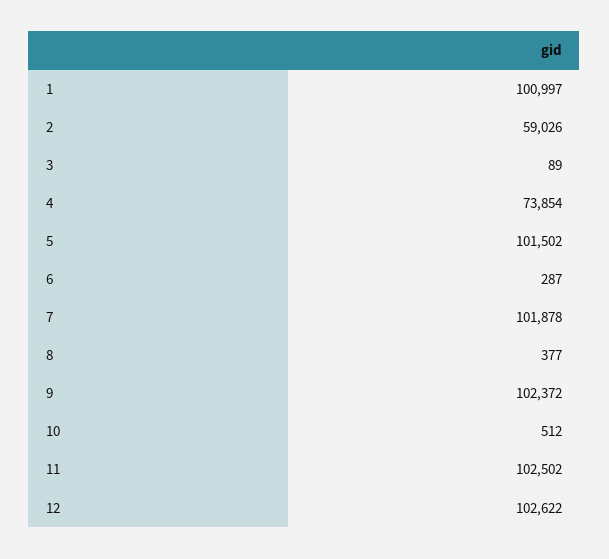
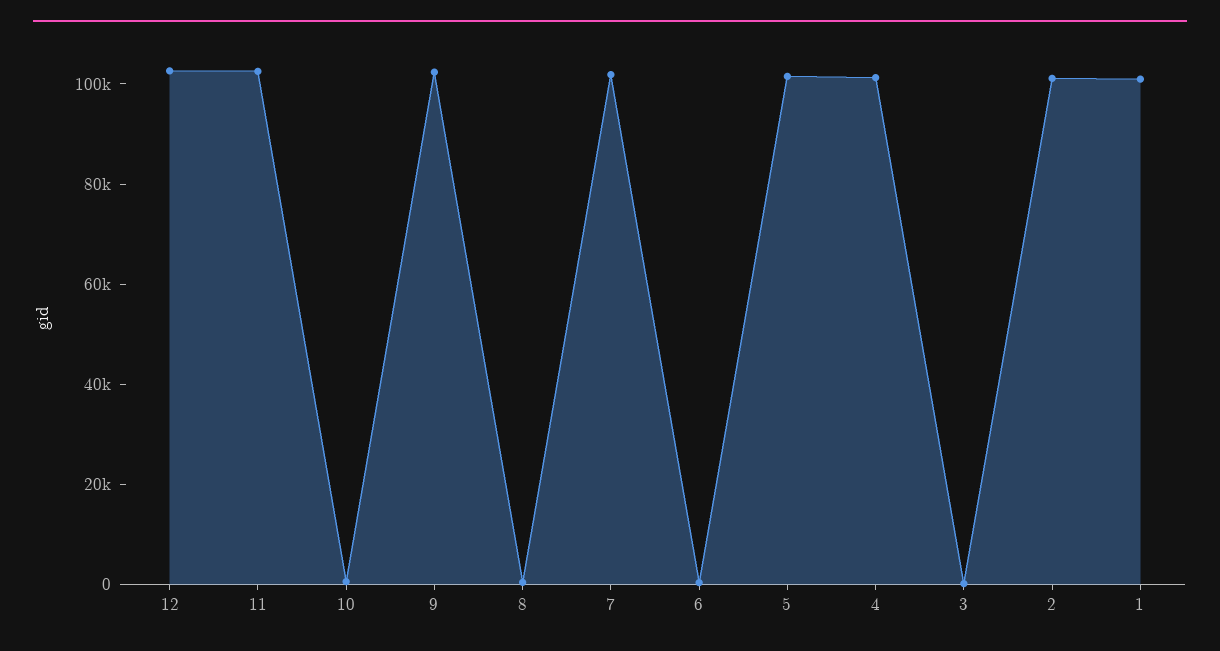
2: 59026 -> 100000
4: 73854 -> 100000

